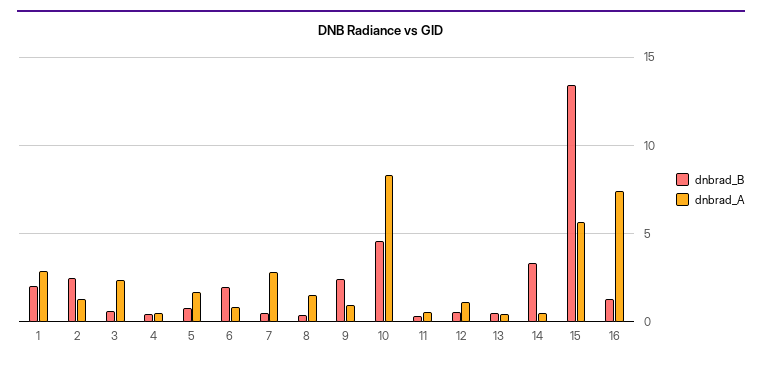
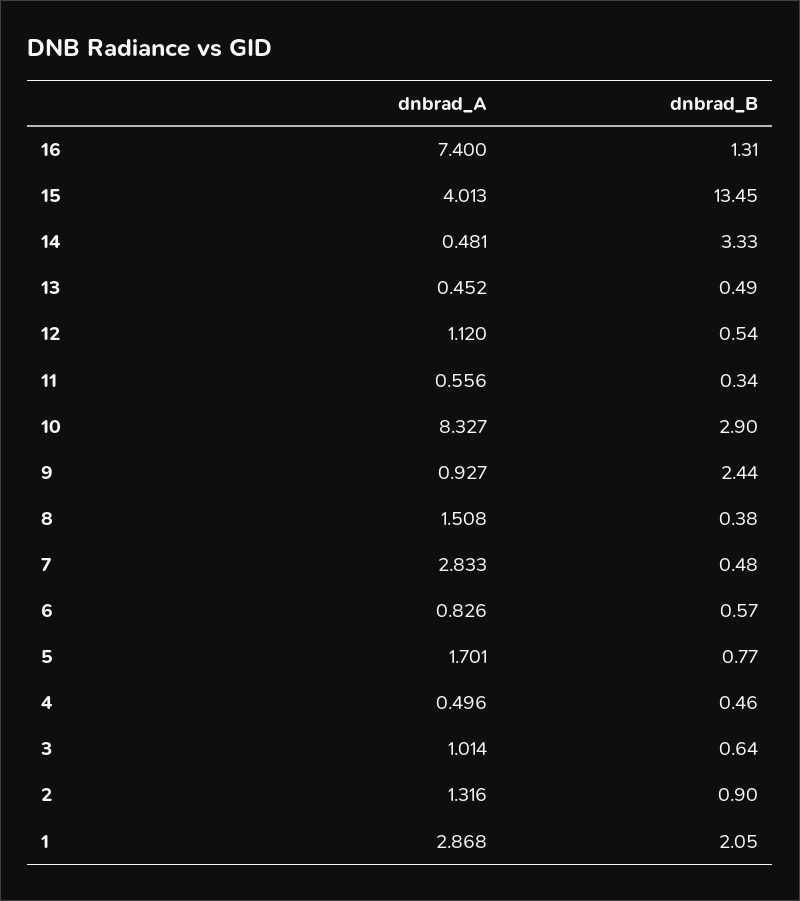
dnbrad_B, 2: 2.5 -> 0.9
dnbrad_A, 3: 2.5 -> 1.014
dnbrad_B, 6: 2 -> 0.57
dnbrad_B, 10: 4.5 -> 2.9
dnbrad_A, 15: 5.5 -> 4.013

